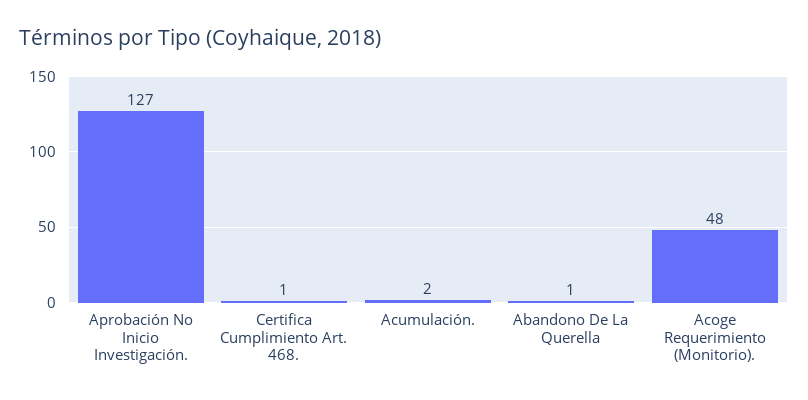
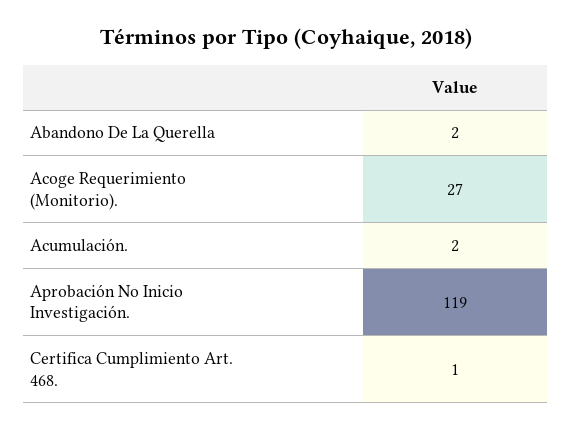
Aprobación No Inicio Investigación.: 127 -> 119
Abandono De La Querella: 1 -> 2
Acoge Requerimiento (Monitorio).: 48 -> 27

